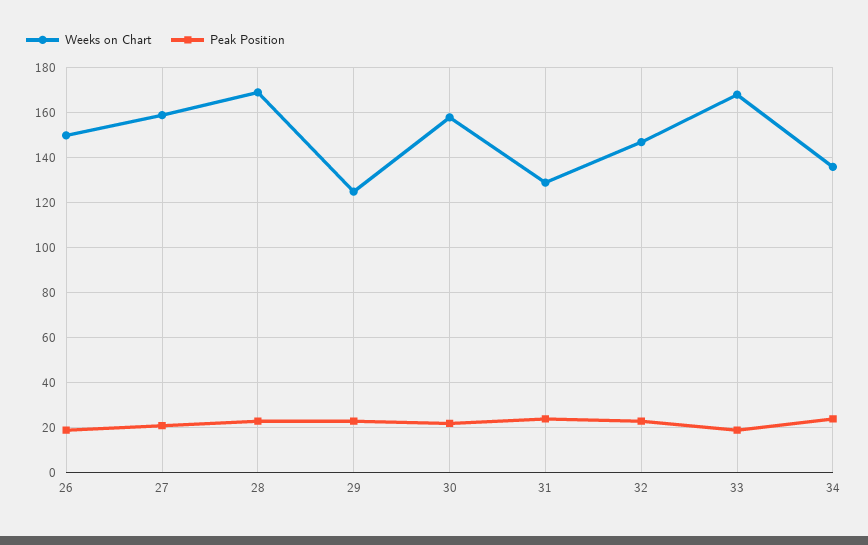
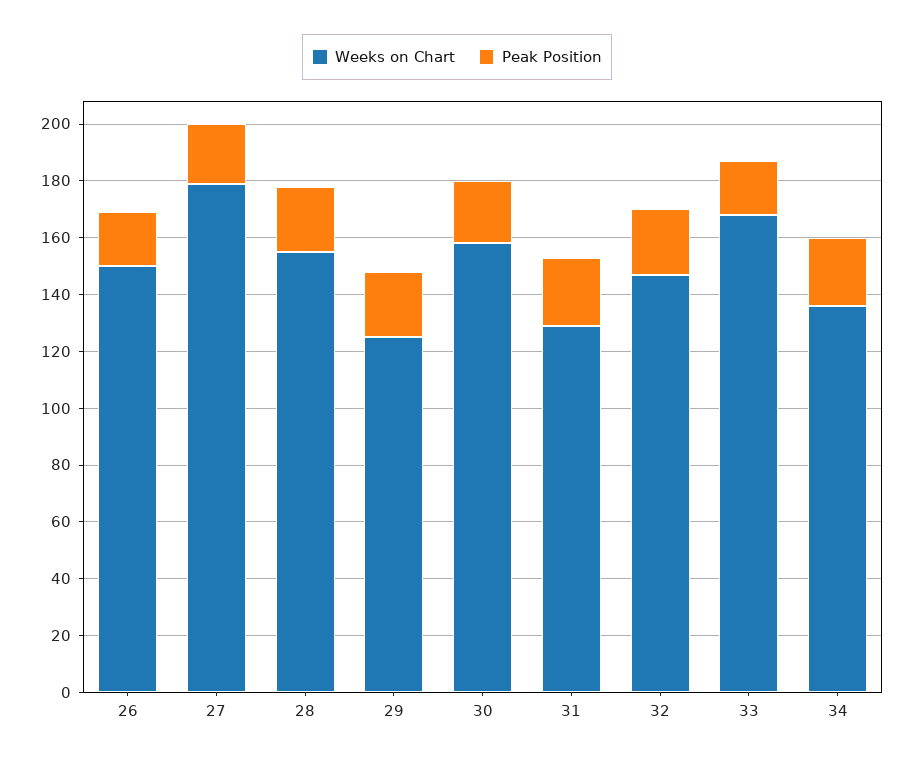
Weeks on Chart, 27: 160 -> 180
Weeks on Chart, 28: 170 -> 155

